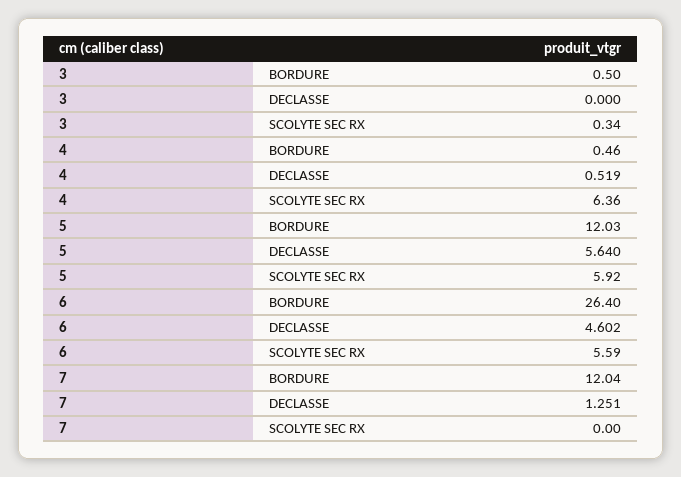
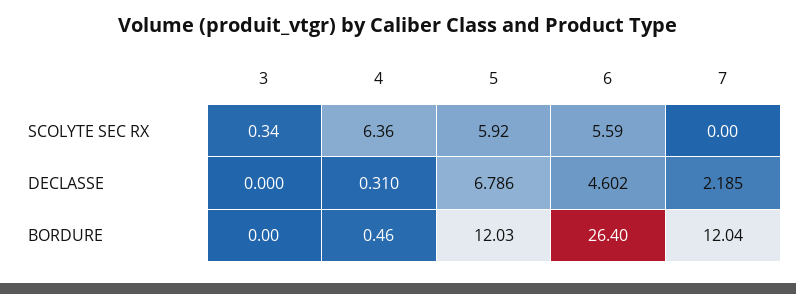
3, BORDURE: 0.5 -> 0
4, DECLASSE: 0.519 -> 0.31
5, DECLASSE: 5.64 -> 6.786
7, DECLASSE: 1.251 -> 2.185

